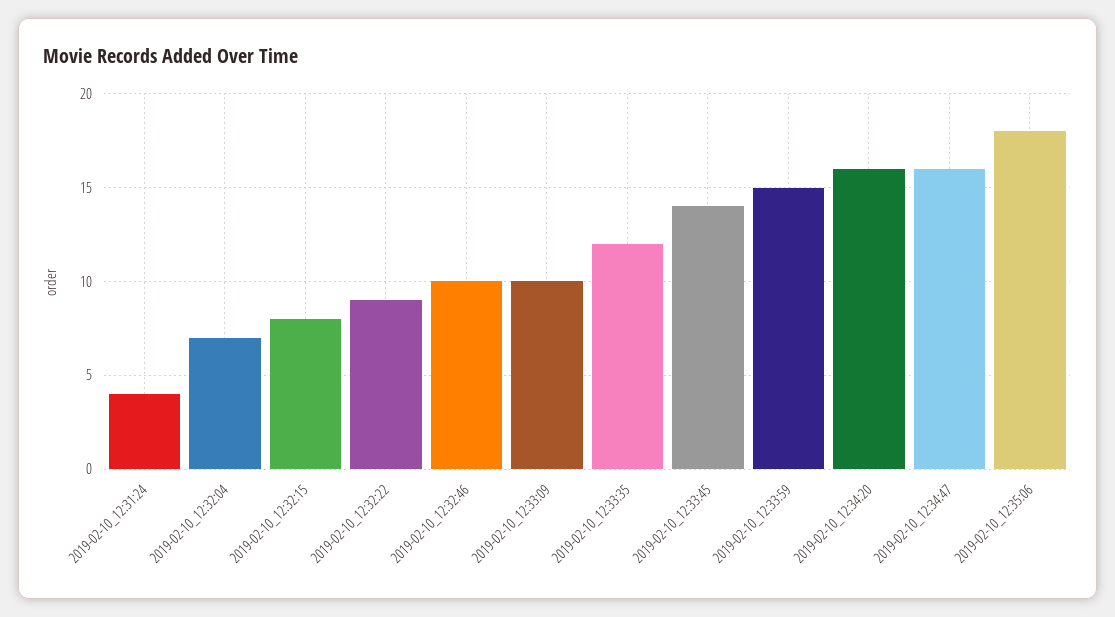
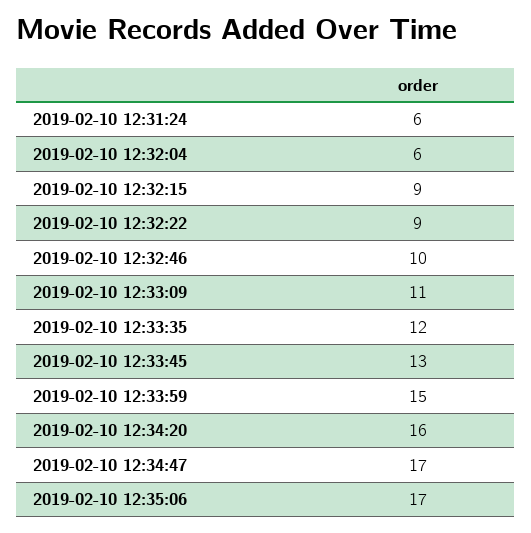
2019-02-10_12:31:24: 4 -> 6
2019-02-10_12:32:04: 7 -> 6
2019-02-10_12:32:15: 8 -> 9
2019-02-10_12:33:09: 10 -> 11
2019-02-10_12:33:45: 14 -> 13
2019-02-10_12:34:47: 16 -> 17
2019-02-10_12:35:06: 18 -> 17

